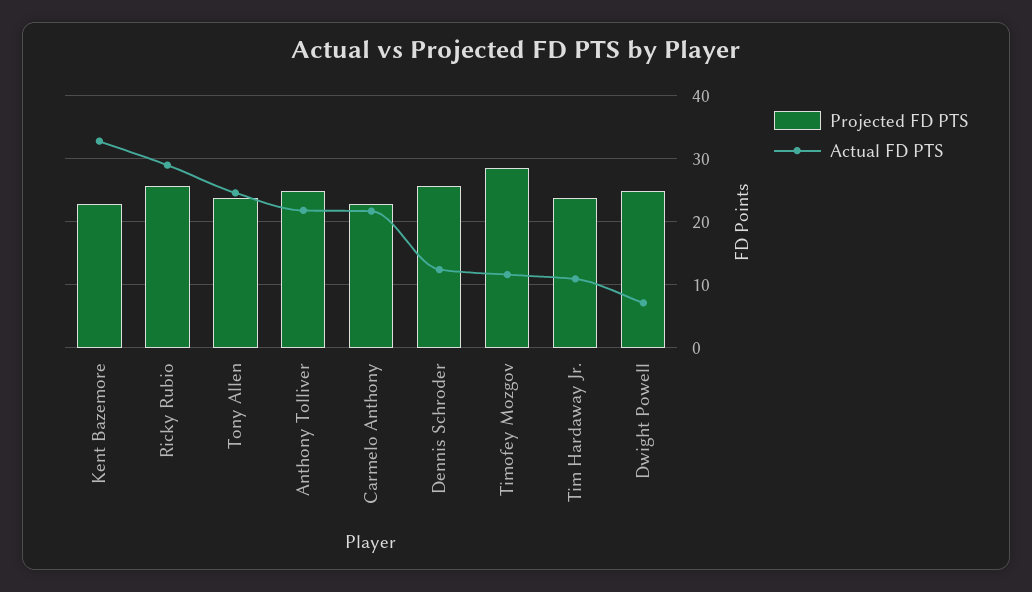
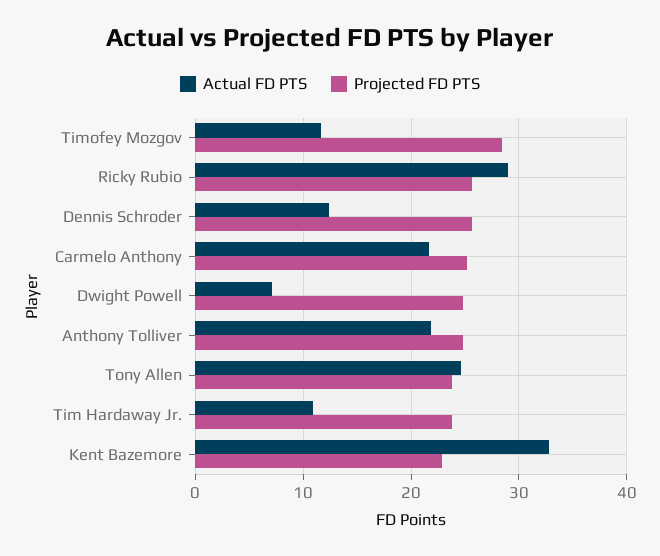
Projected FD PTS, Carmelo Anthony: 23 -> 25

